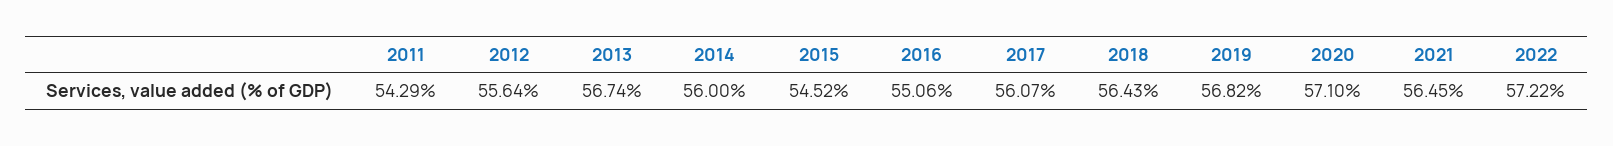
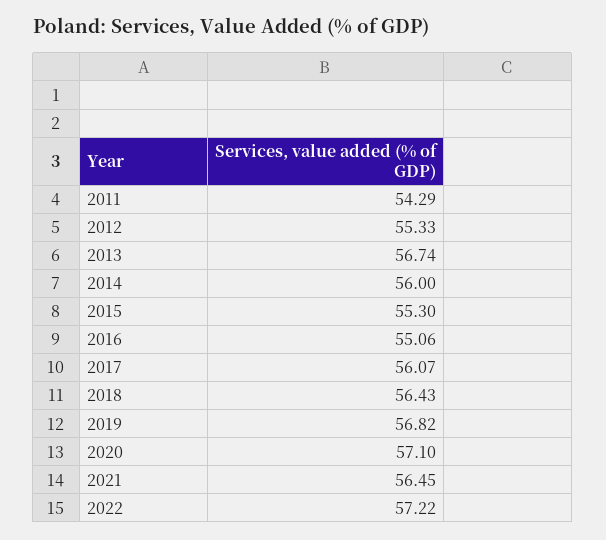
2012: 55.64 -> 55.33
2015: 54.52 -> 55.3

